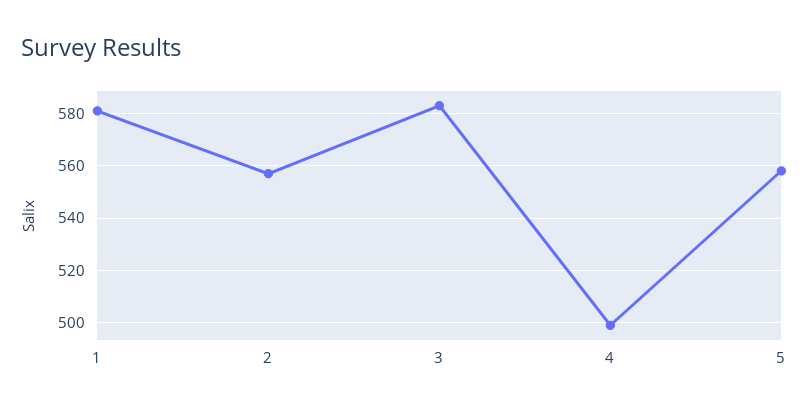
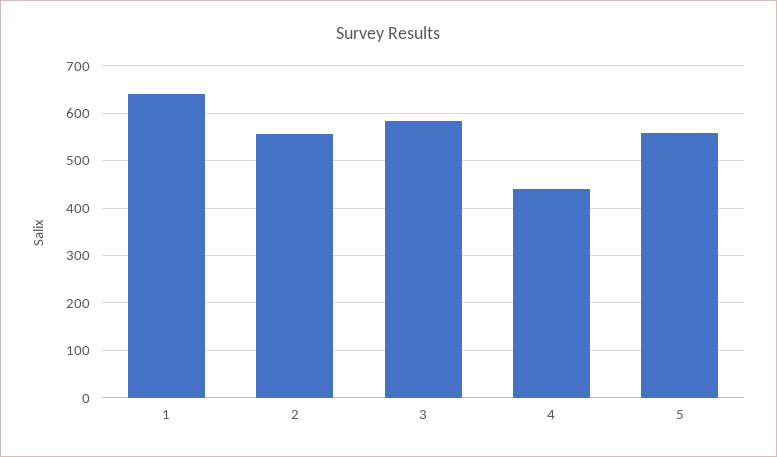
1: 580 -> 640
4: 500 -> 440

